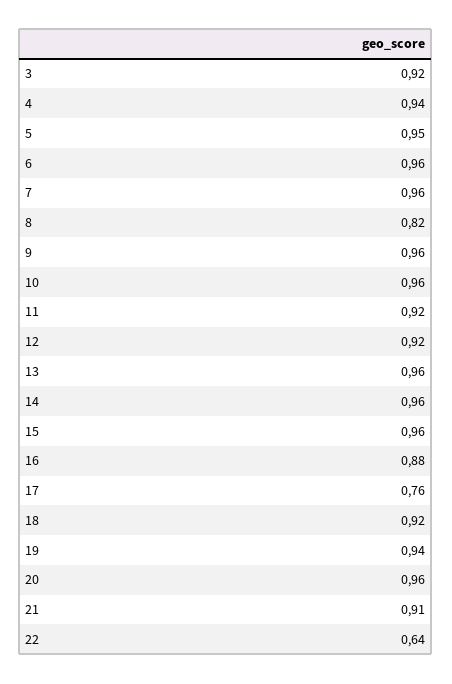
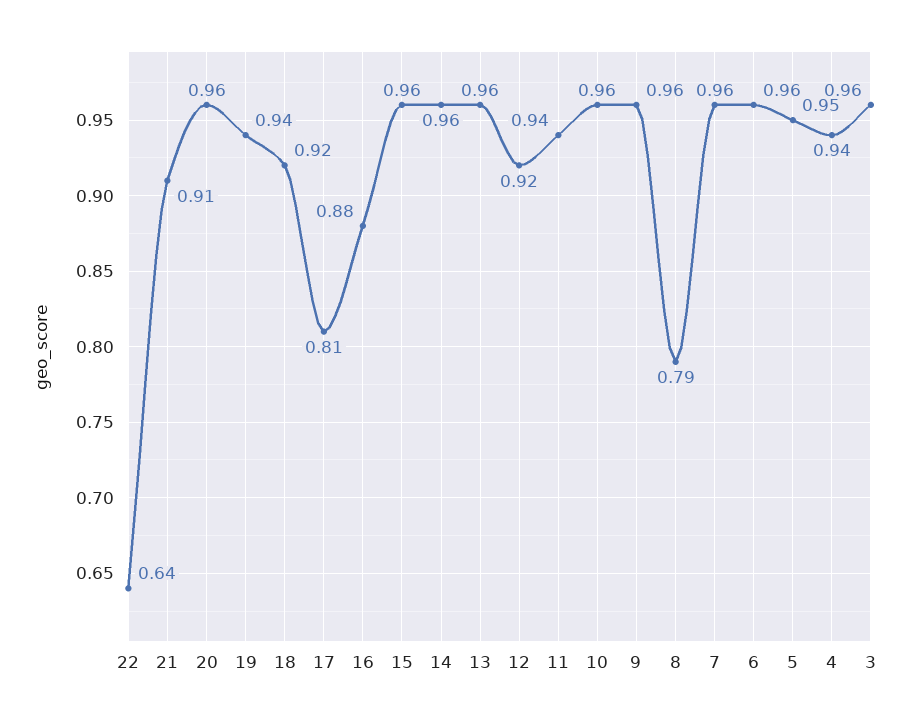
3: 0.92 -> 0.96
8: 0.82 -> 0.79
11: 0.92 -> 0.94
17: 0.76 -> 0.81

